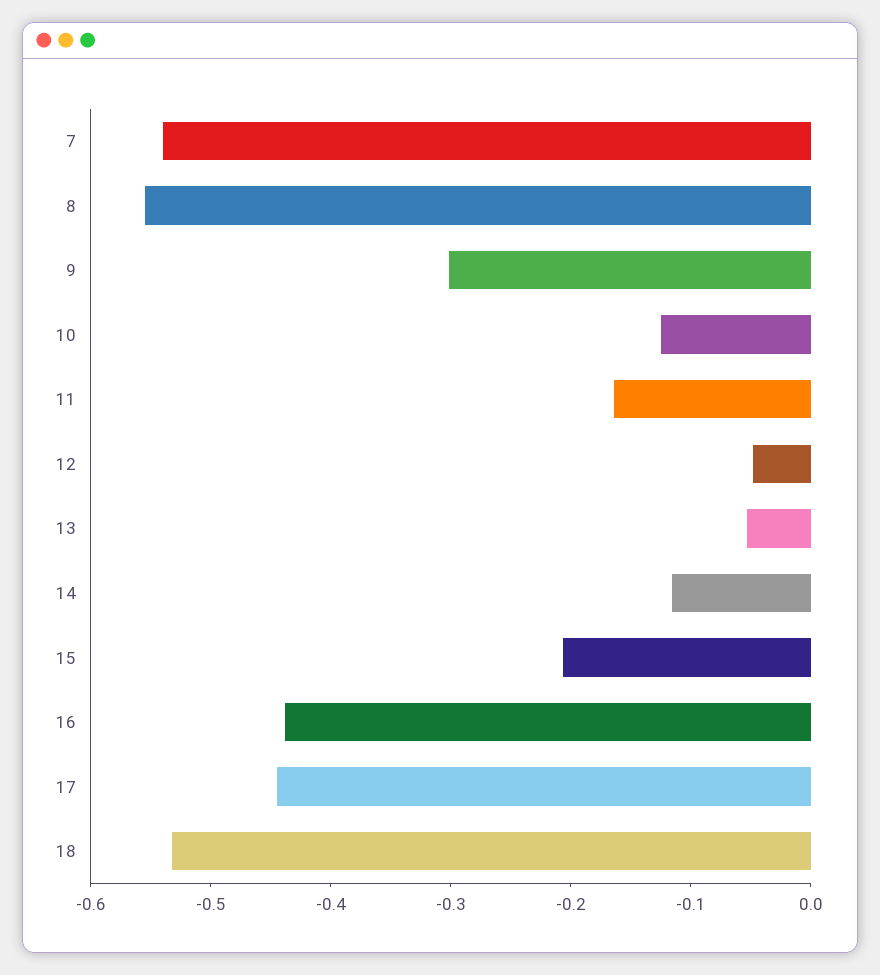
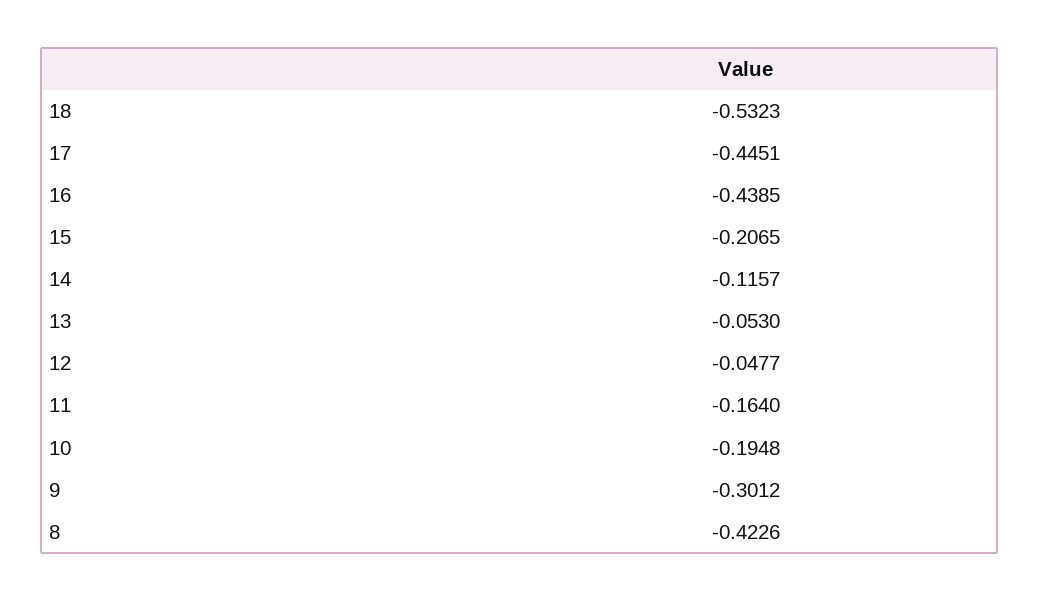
7: -0.54 -> none
8: -0.56 -> -0.4226
10: -0.12 -> -0.1948

